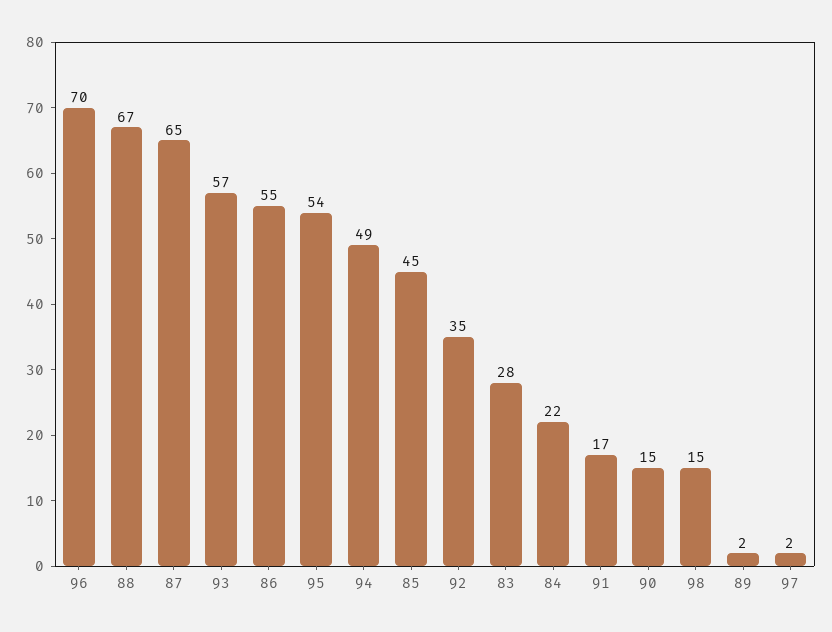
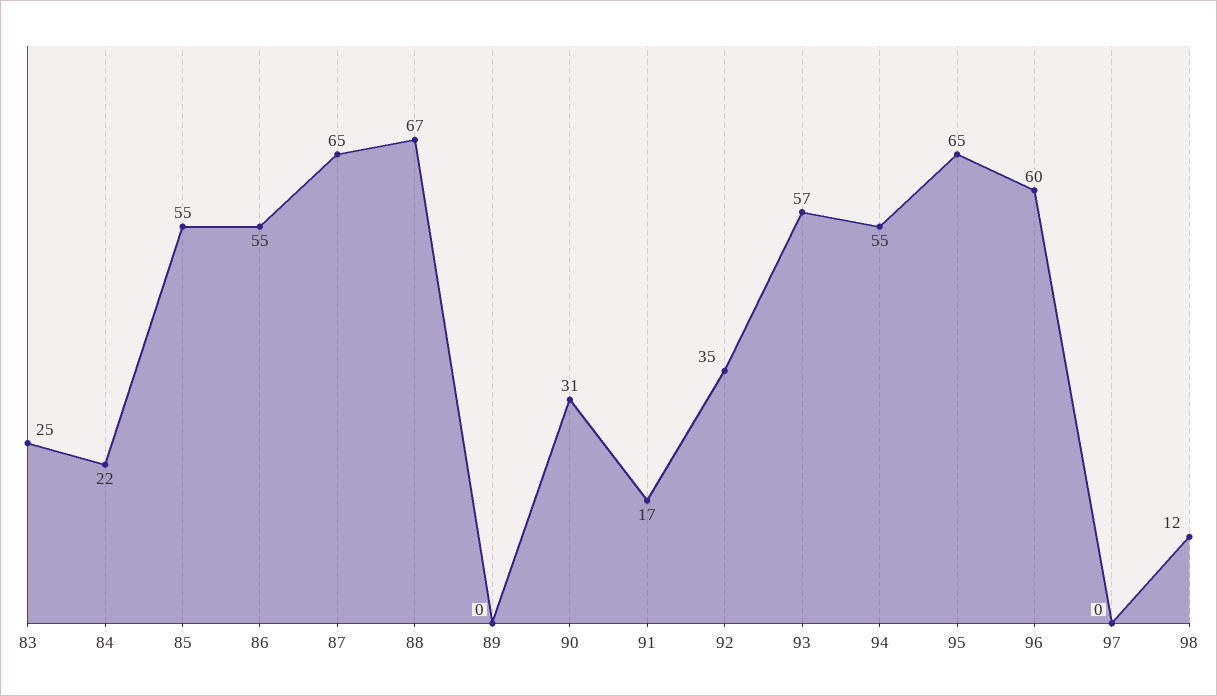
96: 70 -> 60
95: 54 -> 65
94: 49 -> 55
85: 45 -> 55
83: 28 -> 25
90: 15 -> 31
98: 15 -> 12
89: 2 -> 0
97: 2 -> 0

